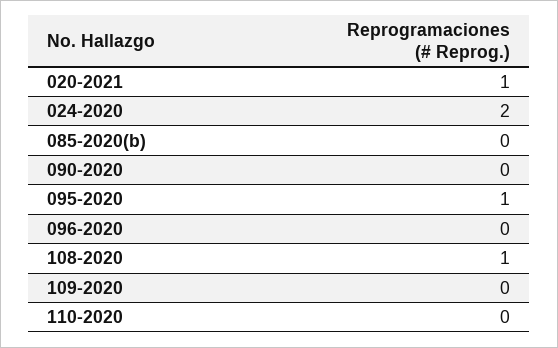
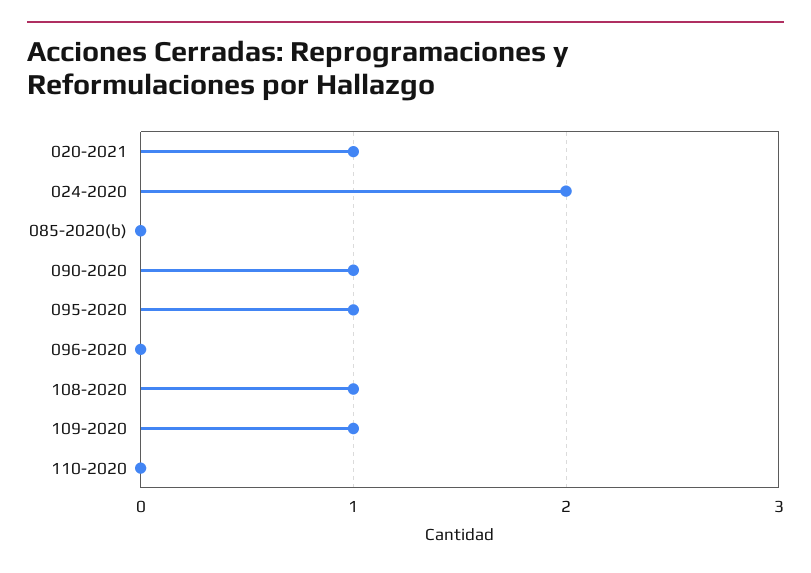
090-2020: 0 -> 1
109-2020: 0 -> 1

